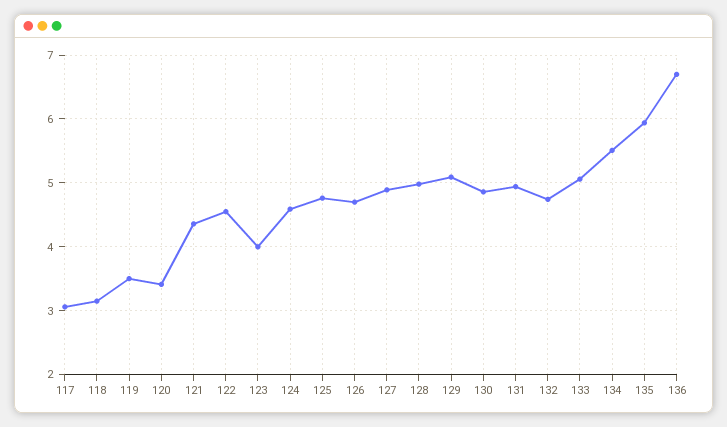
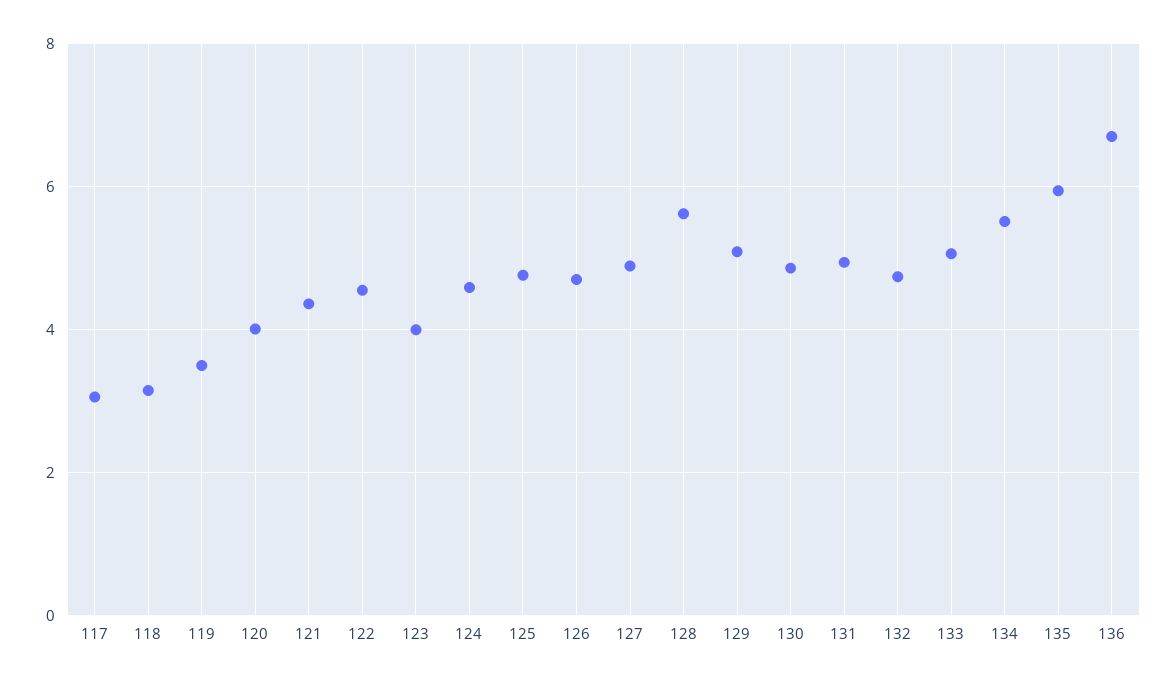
120: 3.4 -> 4
128: 5 -> 5.6

